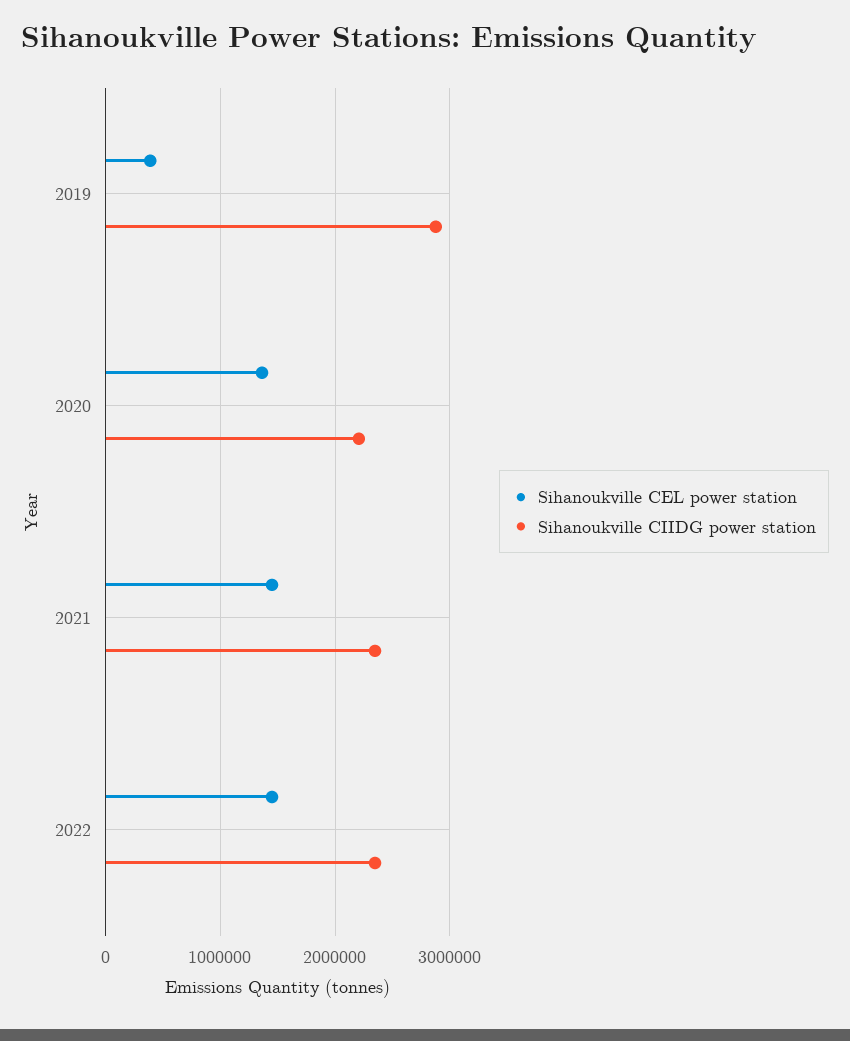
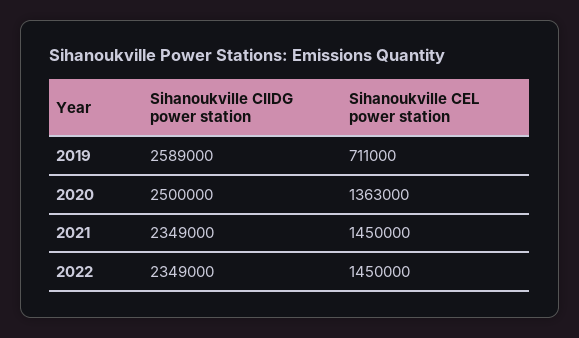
Sihanoukville CEL power station, 2019: 400000 -> 711000
Sihanoukville CIIDG power station, 2019: 2900000 -> 2589000
Sihanoukville CIIDG power station, 2020: 2200000 -> 2500000

